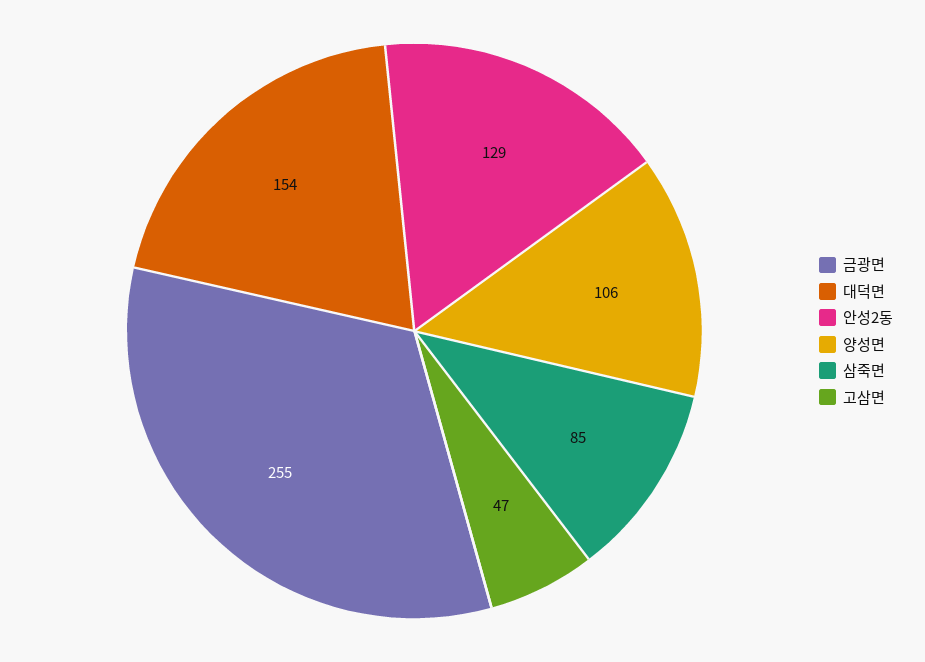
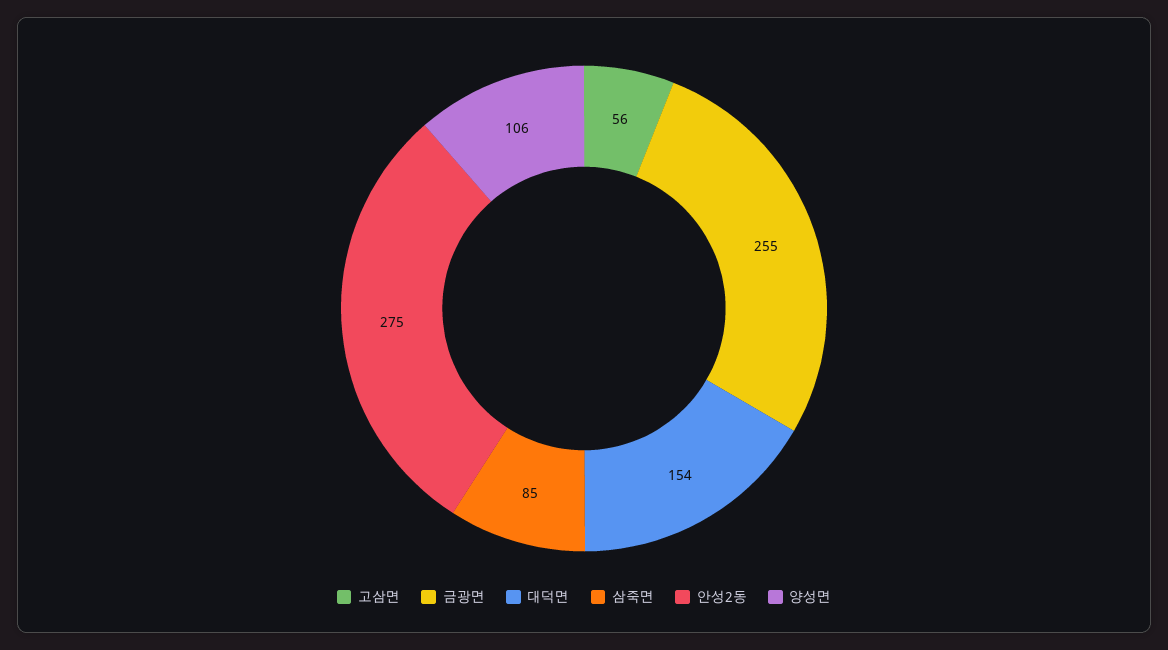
안성2동: 129 -> 275
고삼면: 47 -> 56

